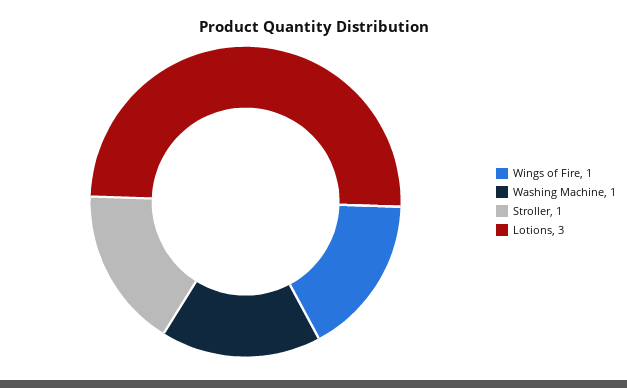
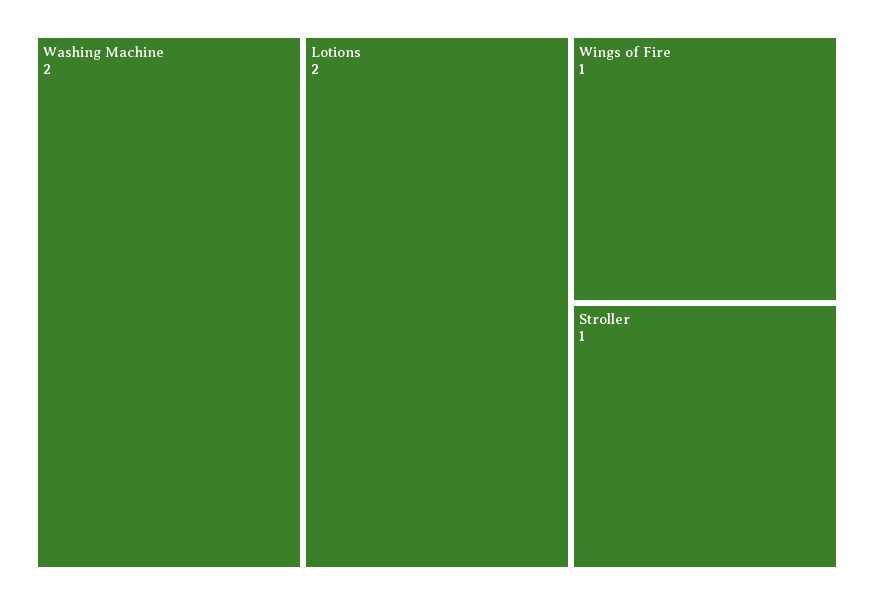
Washing Machine: 1 -> 2
Lotions: 3 -> 2

